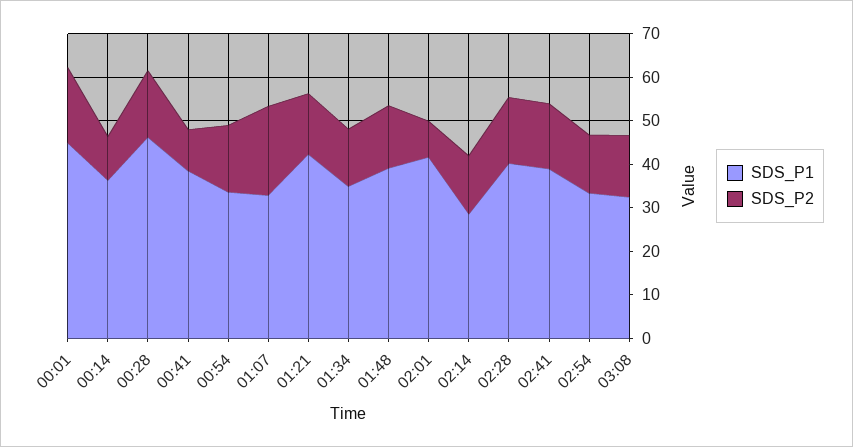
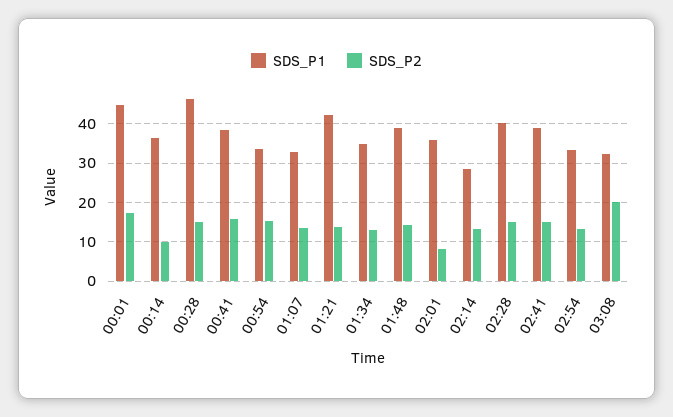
SDS_P2, 00:41: 10 -> 16
SDS_P2, 01:07: 20 -> 14
SDS_P1, 02:01: 42 -> 36
SDS_P2, 03:08: 14 -> 20

